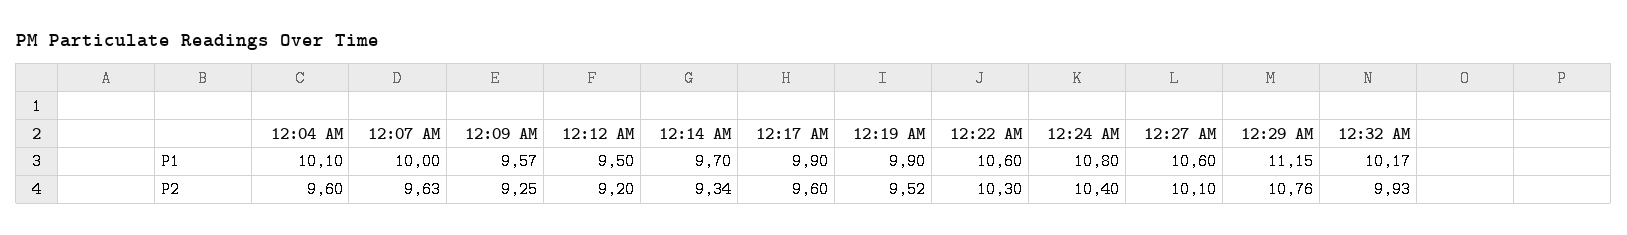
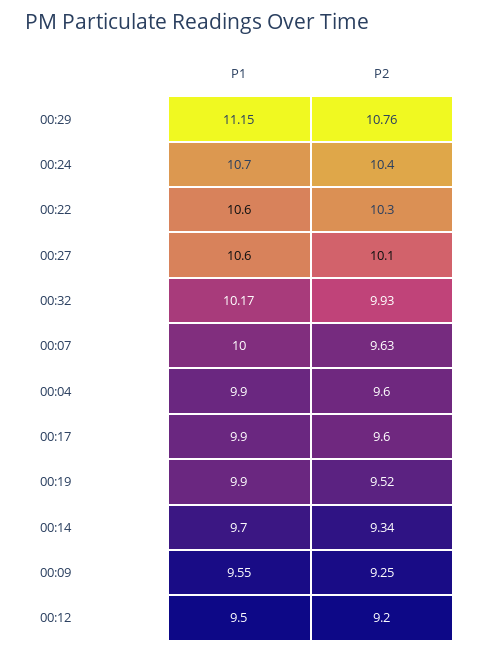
12:04 AM, P1: 10.1 -> 9.9
12:09 AM, P1: 9.57 -> 9.55
12:24 AM, P1: 10.8 -> 10.7

